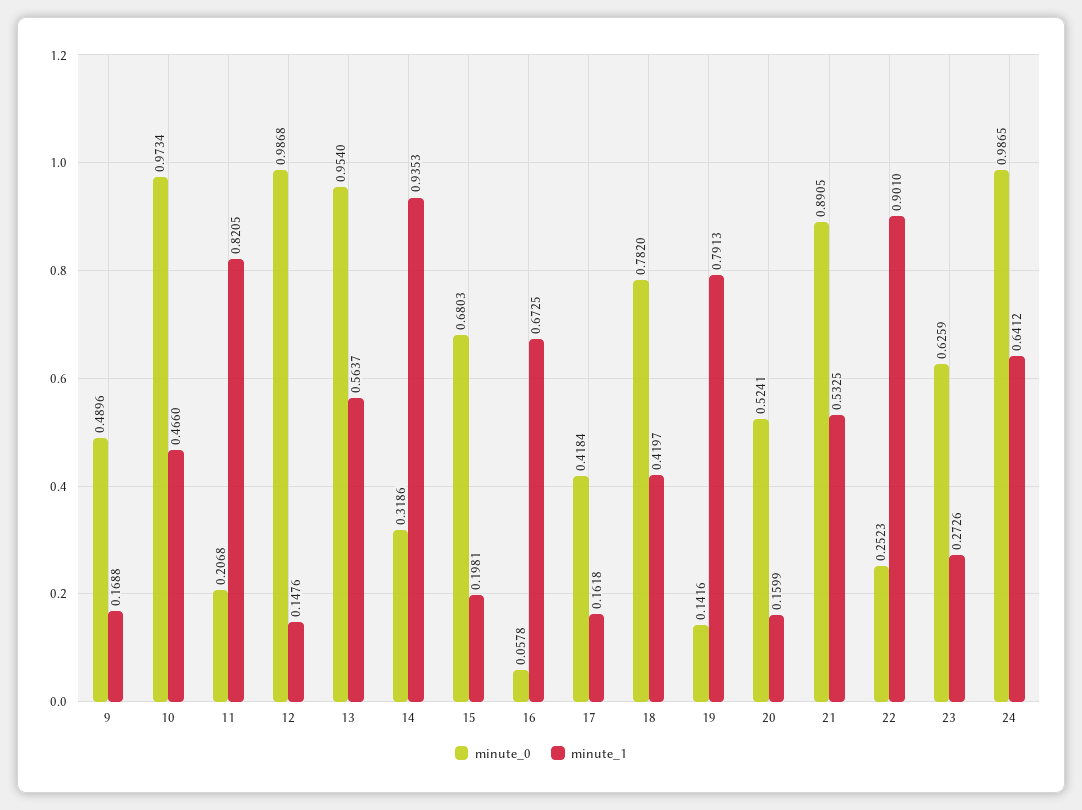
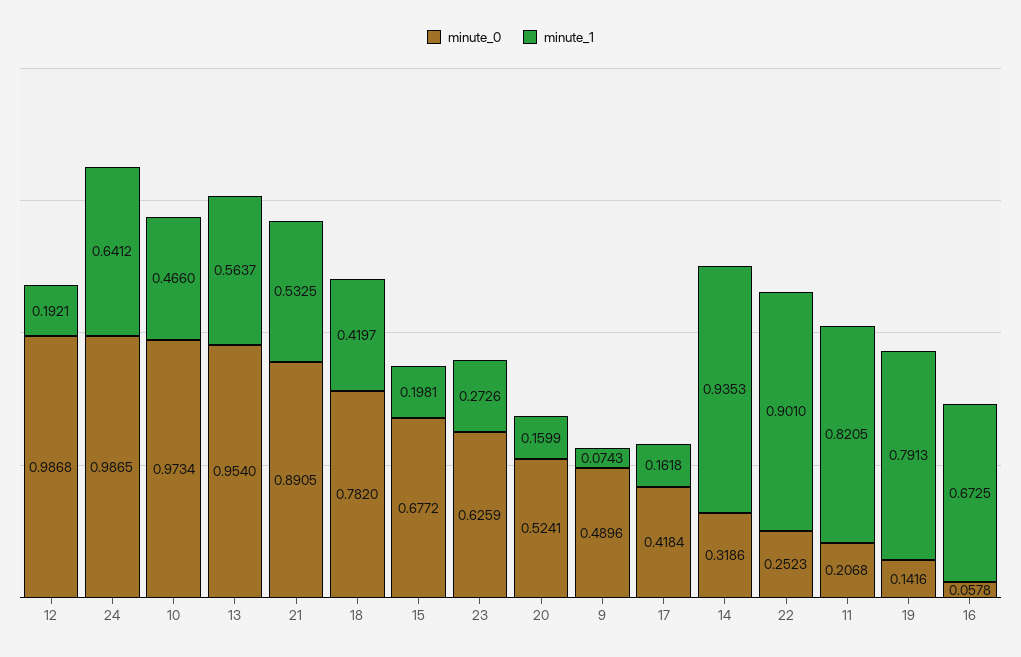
minute_1, 9: 0.1688 -> 0.0743
minute_1, 12: 0.1476 -> 0.1921
minute_0, 15: 0.6803 -> 0.6772

